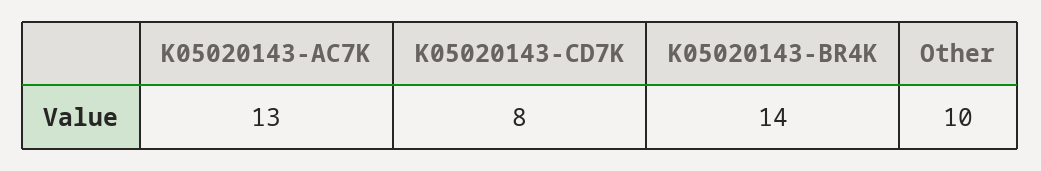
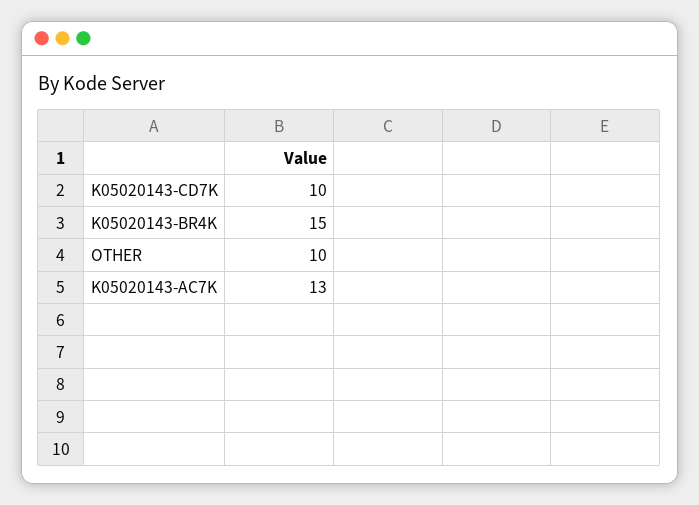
K05020143-CD7K: 8 -> 10
K05020143-BR4K: 14 -> 15

